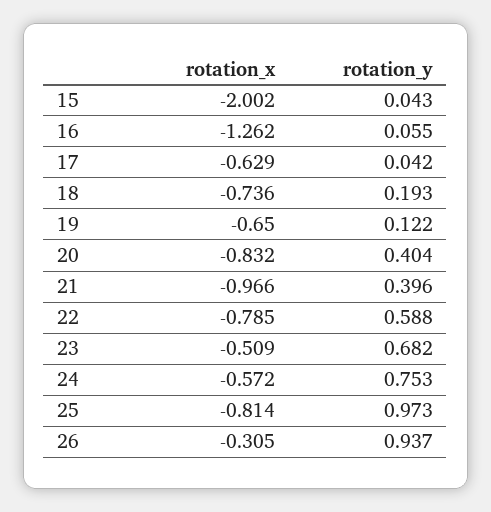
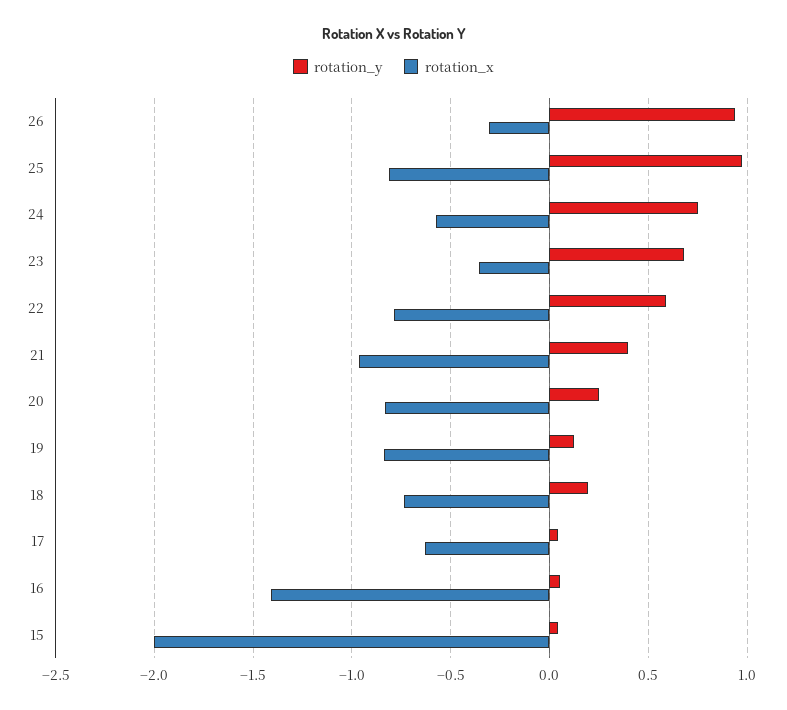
rotation_x, 16: -1.262 -> -1.4
rotation_x, 19: -0.65 -> -0.85
rotation_y, 20: 0.404 -> 0.25
rotation_x, 23: -0.509 -> -0.35

